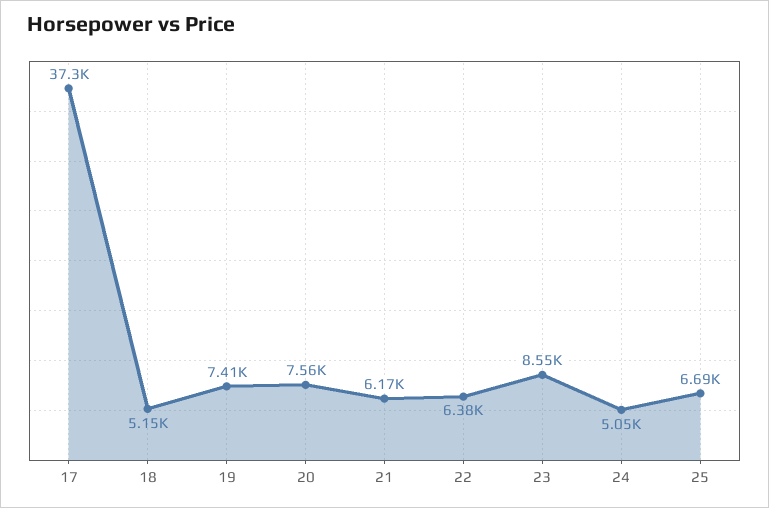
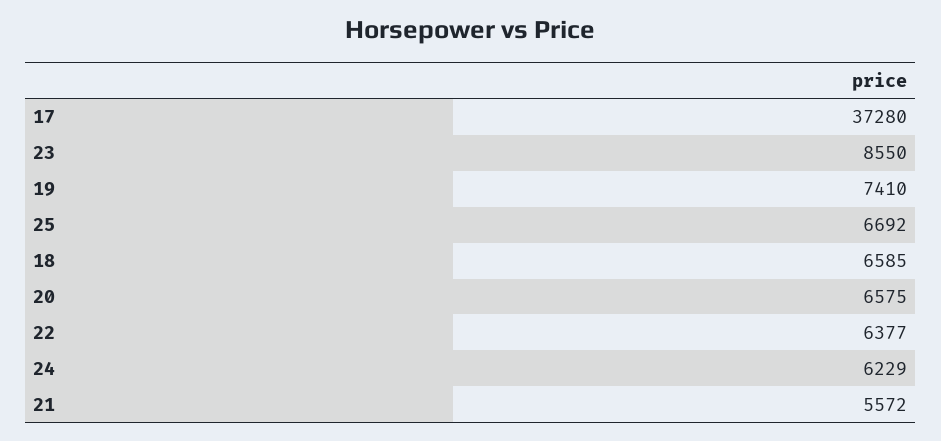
18: 5150 -> 6585
20: 7560 -> 6575
21: 6170 -> 5572
24: 5050 -> 6229

